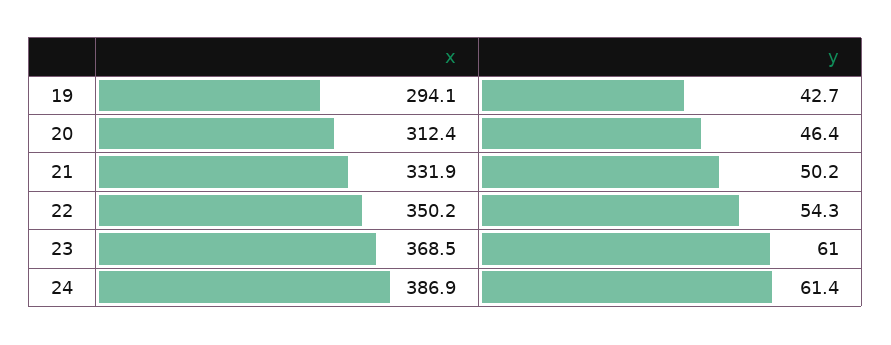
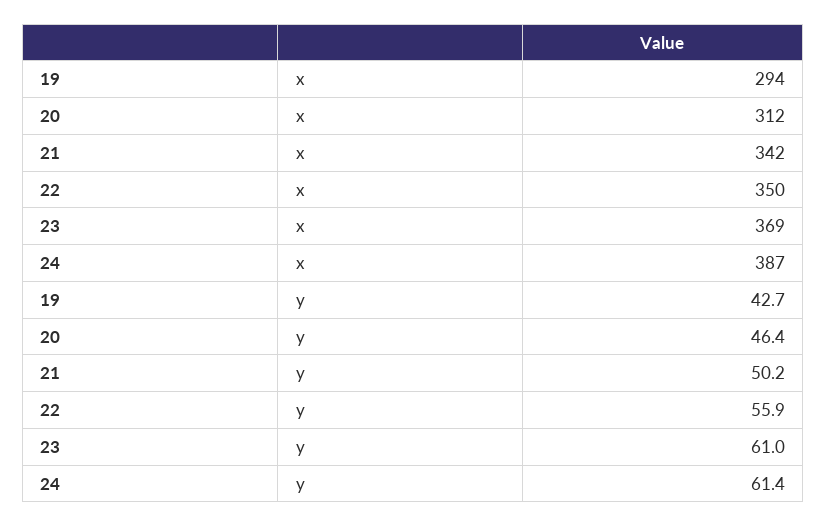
x, 21: 331.9 -> 342
y, 22: 54.3 -> 55.9

